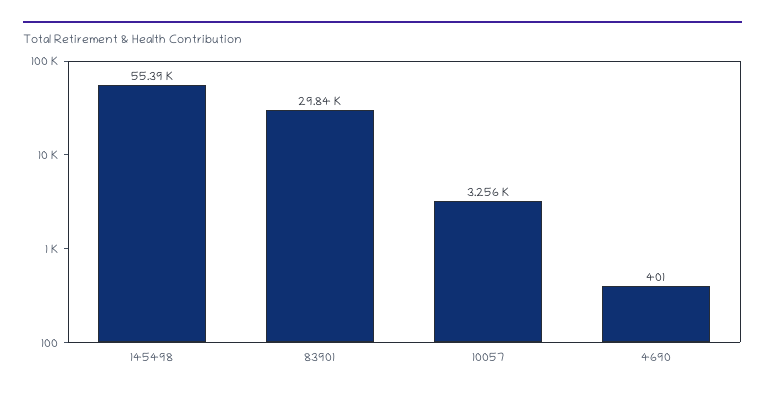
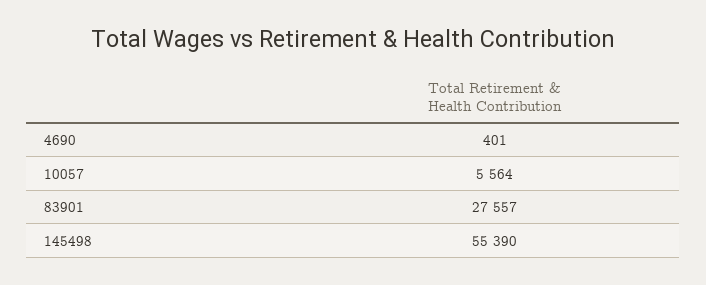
83901: 29840 -> 27557
10057: 3256 -> 5564

